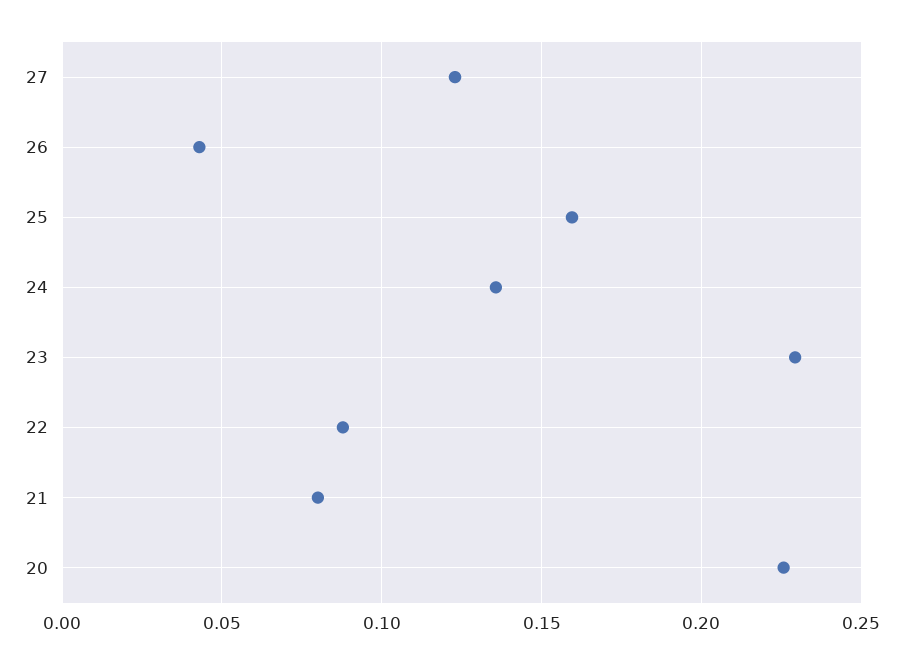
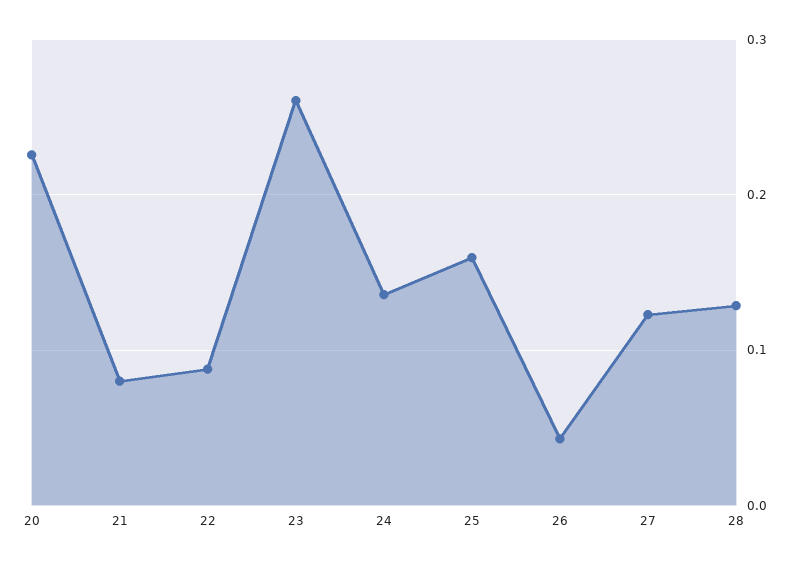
23: 0.23 -> 0.26
28: none -> 0.13

